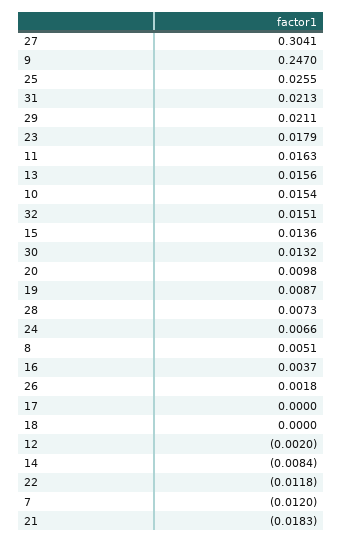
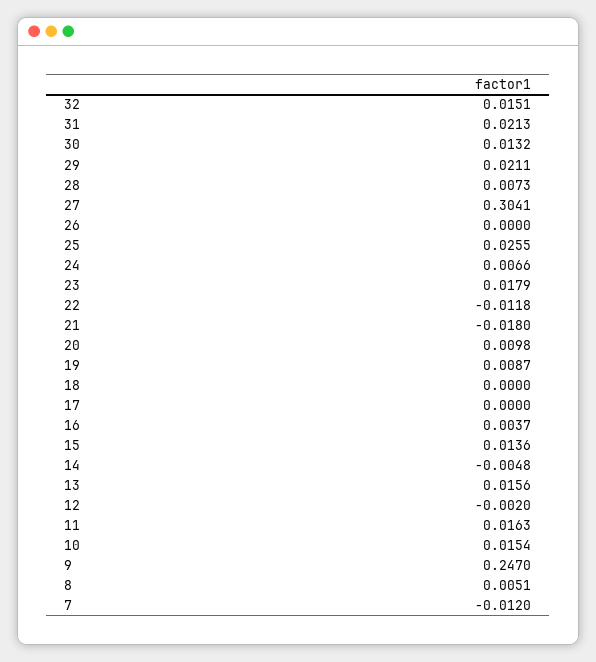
26: 0.0018 -> 0
14: -0.0084 -> -0.0048
21: -0.0183 -> -0.018

